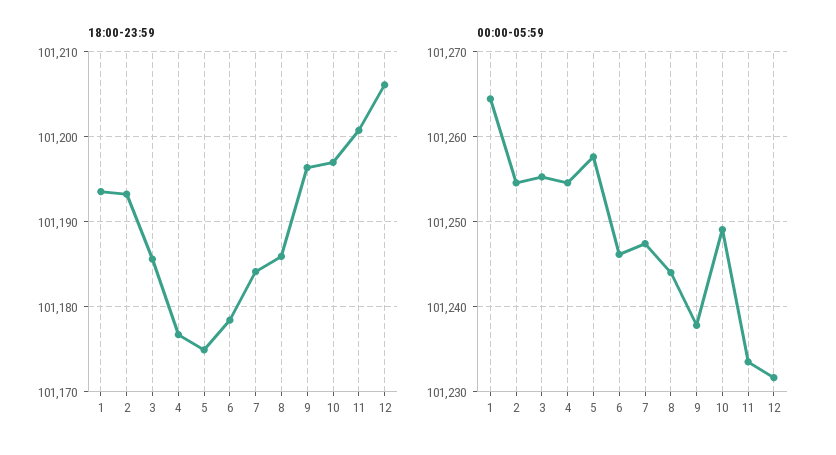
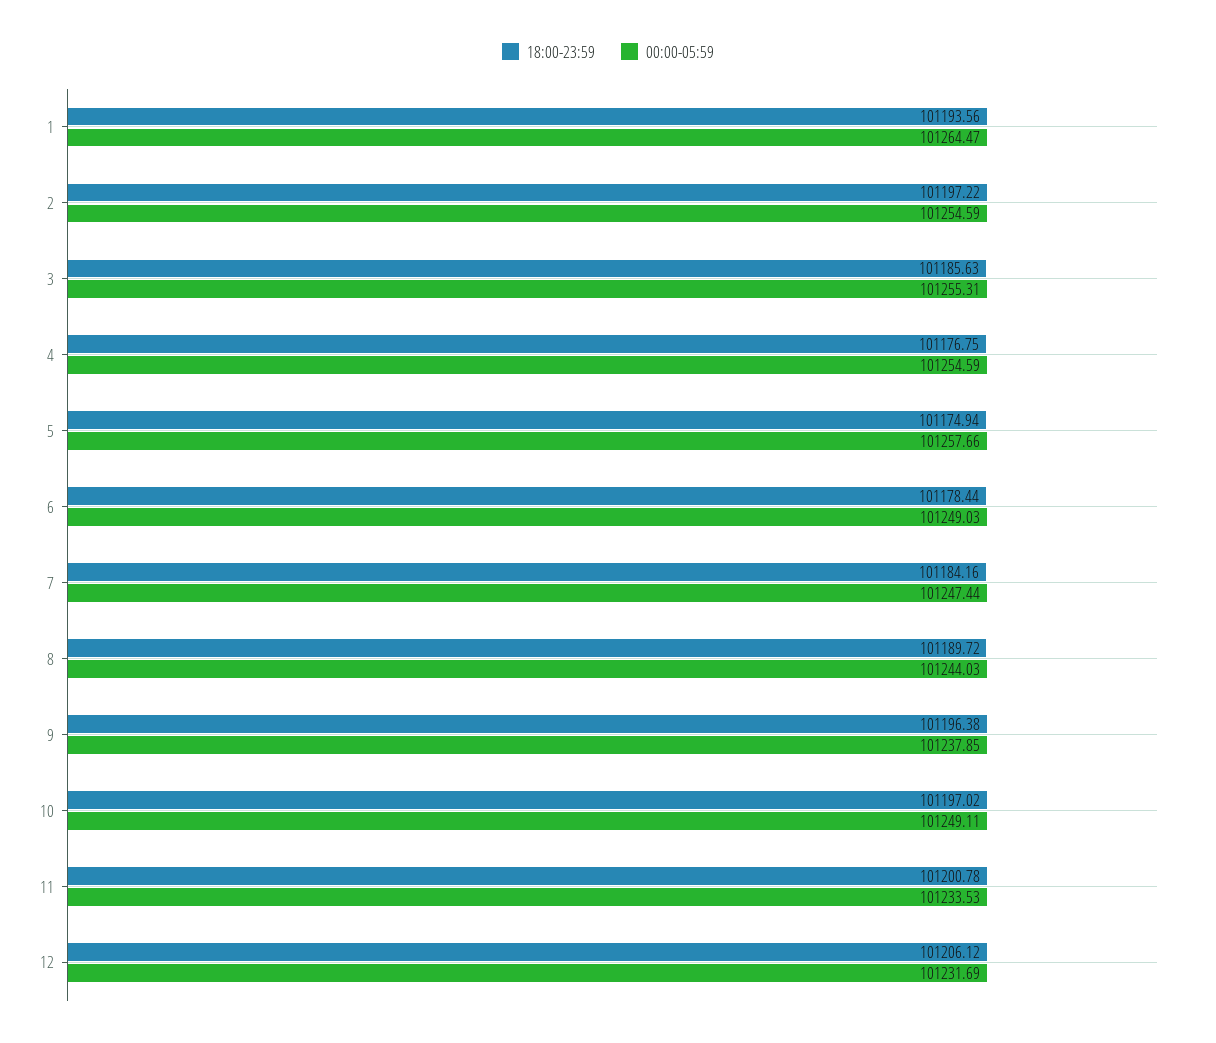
18:00-23:59, 2: 101193 -> 101197.22
18:00-23:59, 8: 101186 -> 101189.72
00:00-05:59, 6: 101246 -> 101249.03

